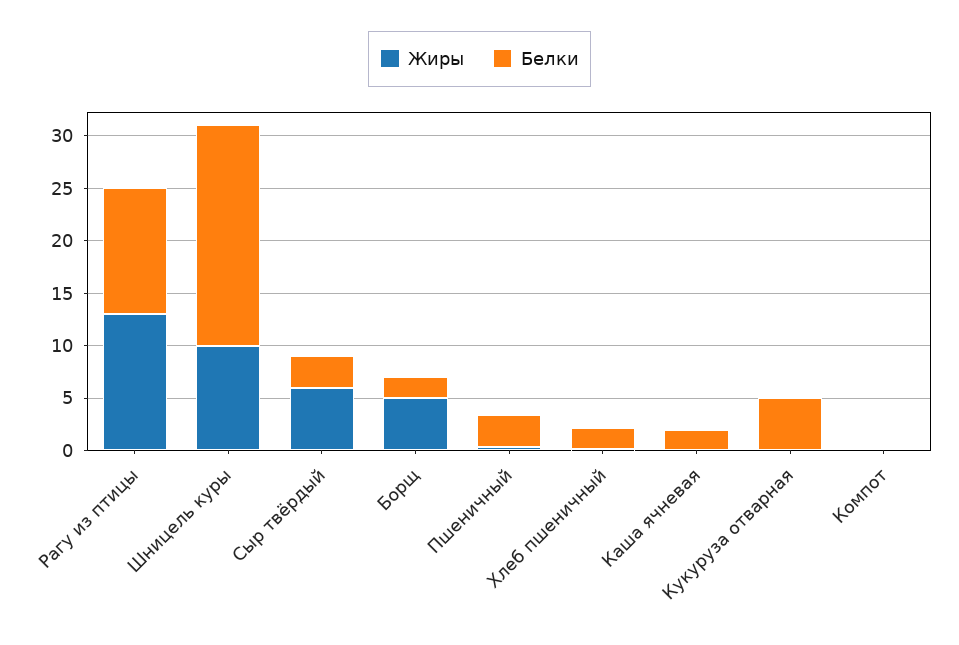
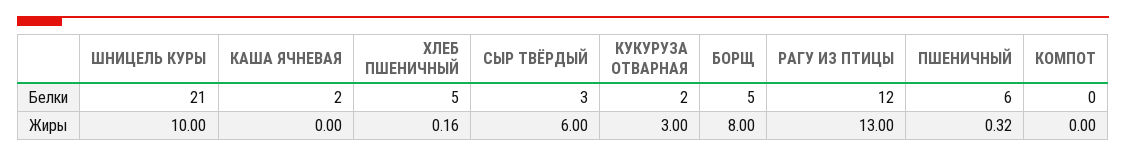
Жиры, Борщ: 5 -> 8
Белки, Борщ: 2 -> 5
Белки, Пшеничный: 3 -> 6
Белки, Хлеб пшеничный: 2 -> 5
Жиры, Кукуруза отварная: 0 -> 3
Белки, Кукуруза отварная: 5 -> 2

